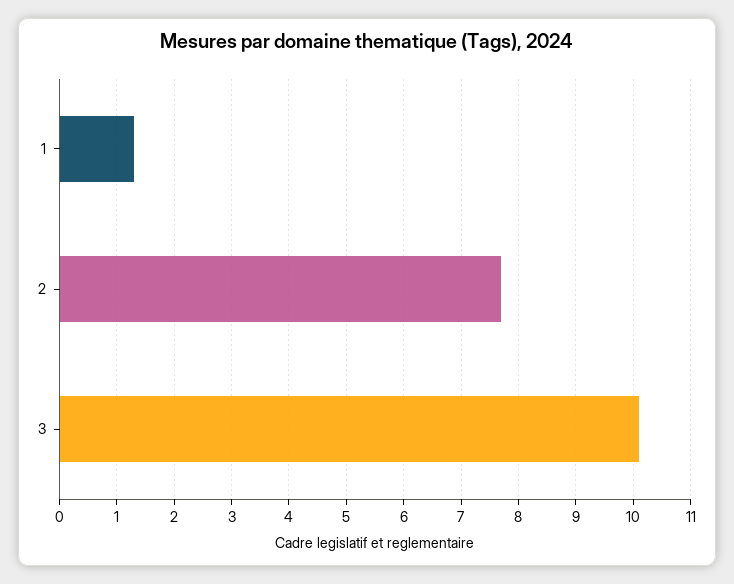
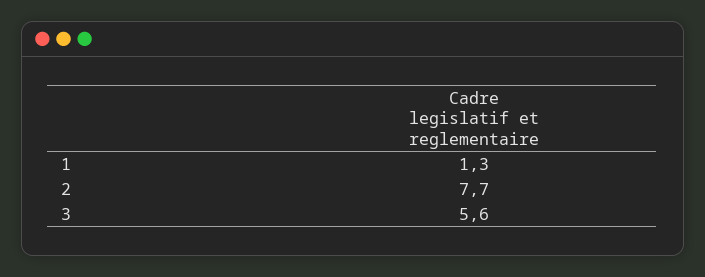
3: 10 -> 5.6

